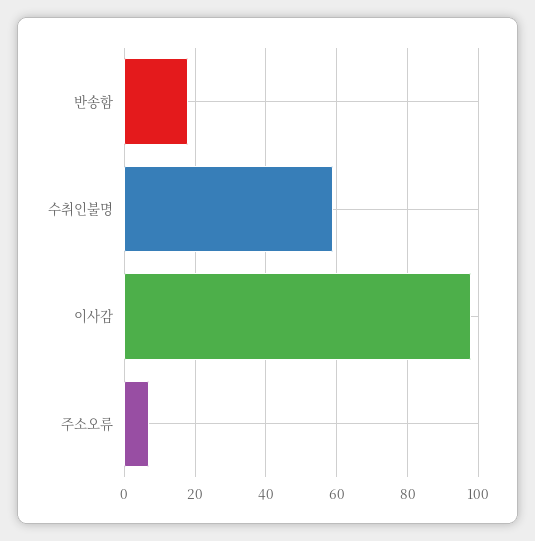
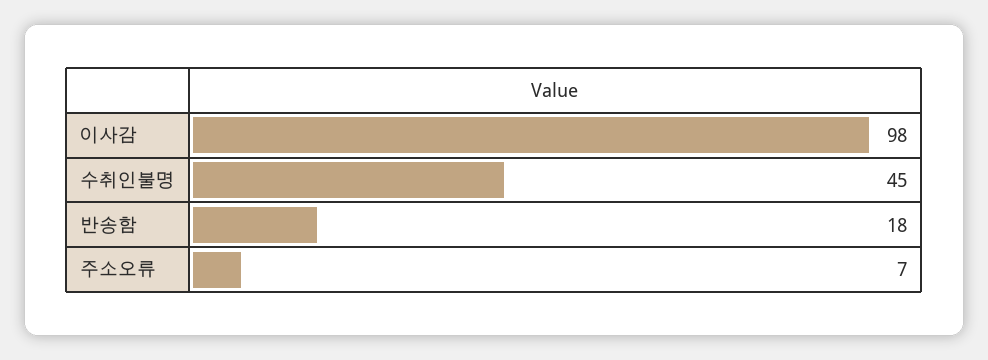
수취인불명: 60 -> 45

